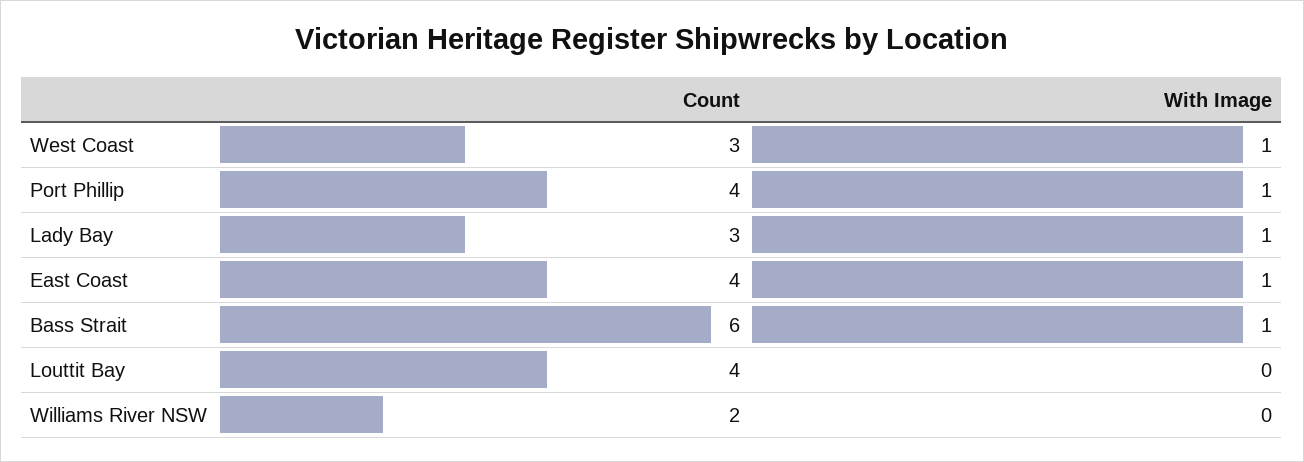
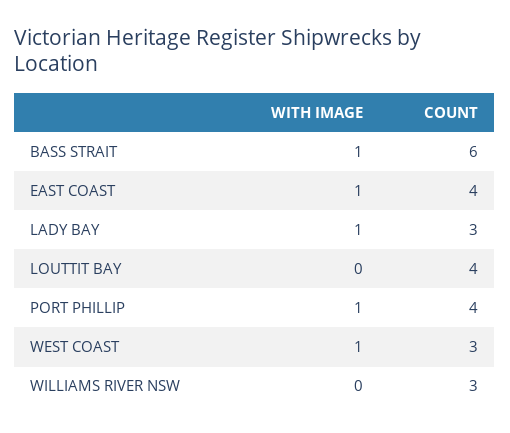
Count, Williams River NSW: 2 -> 3

